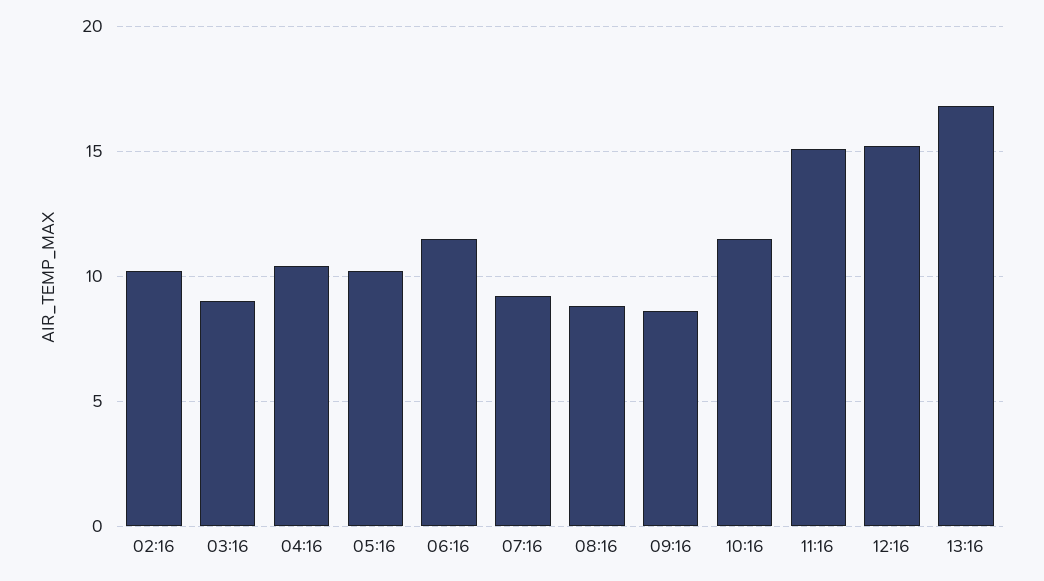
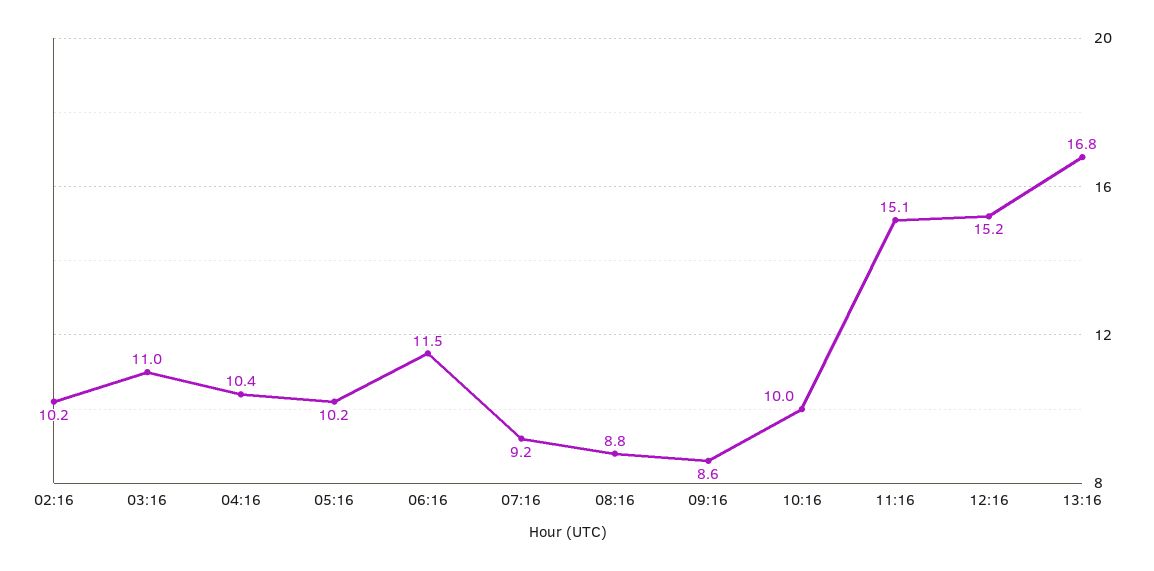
03:16: 9 -> 11
10:16: 11.5 -> 10

